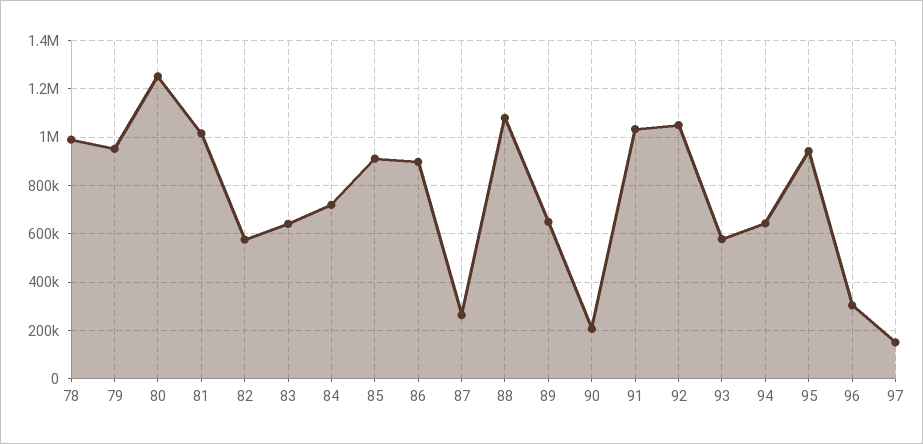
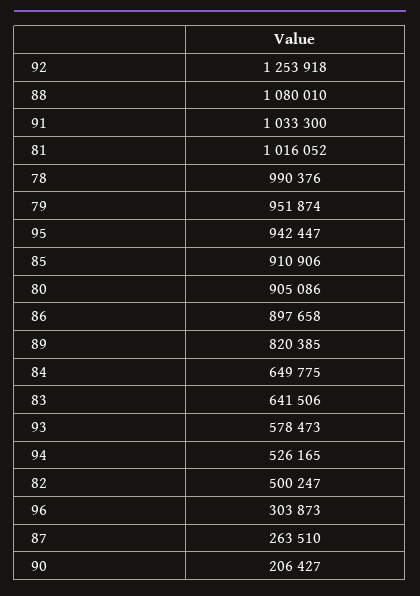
80: 1250000 -> 905086
82: 575000 -> 500247
84: 725000 -> 649775
89: 650000 -> 820385
92: 1050000 -> 1253918
94: 650000 -> 526165
97: 150000 -> none

